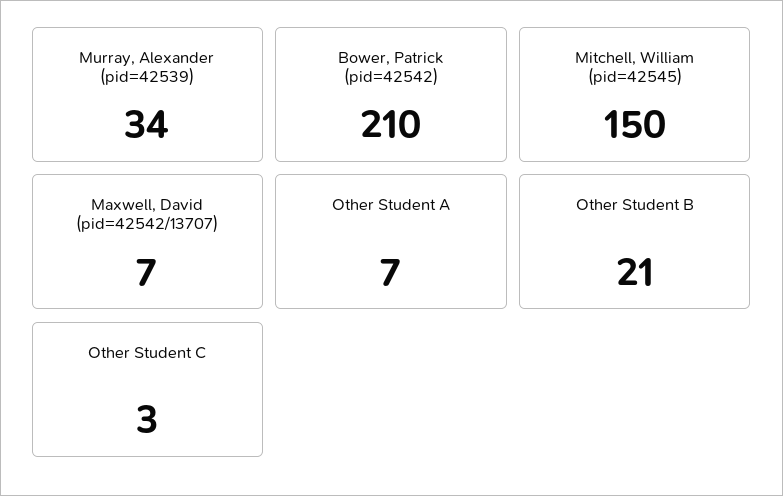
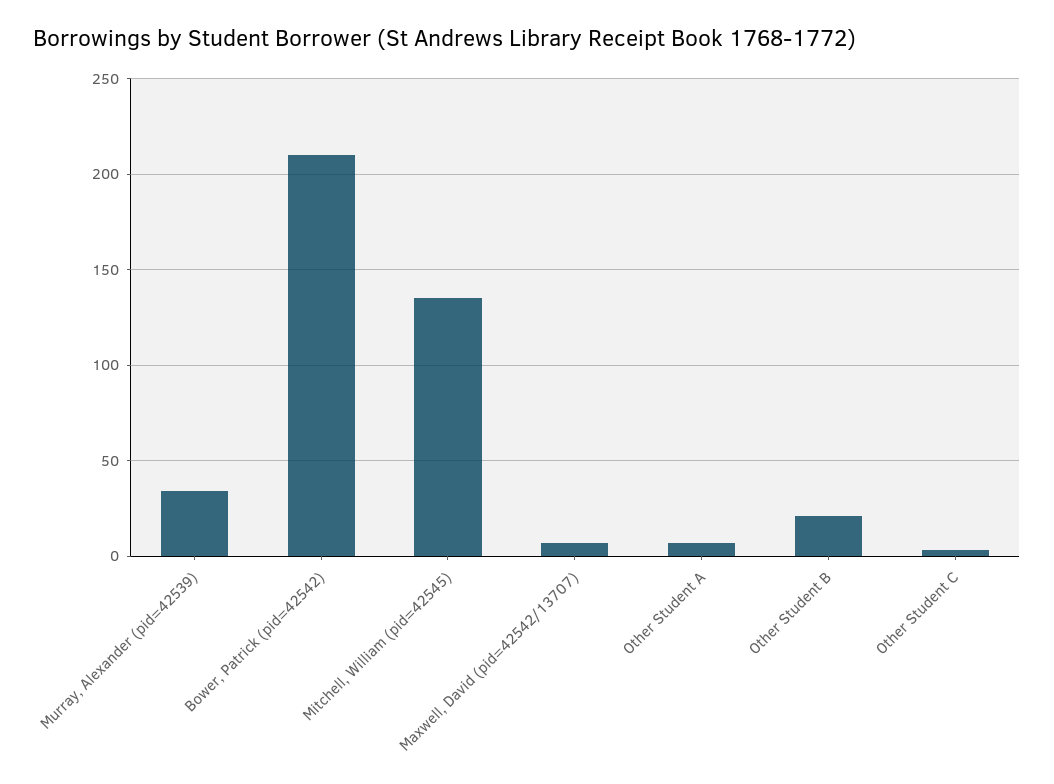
Mitchell, William (pid=42545): 150 -> 135

